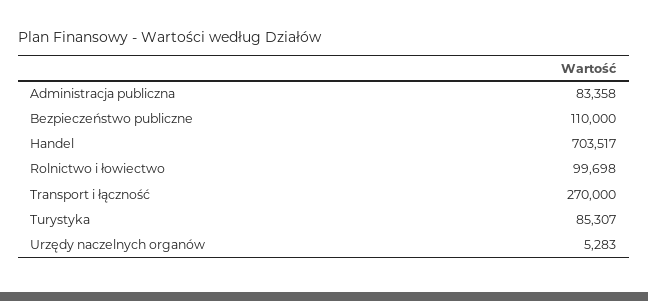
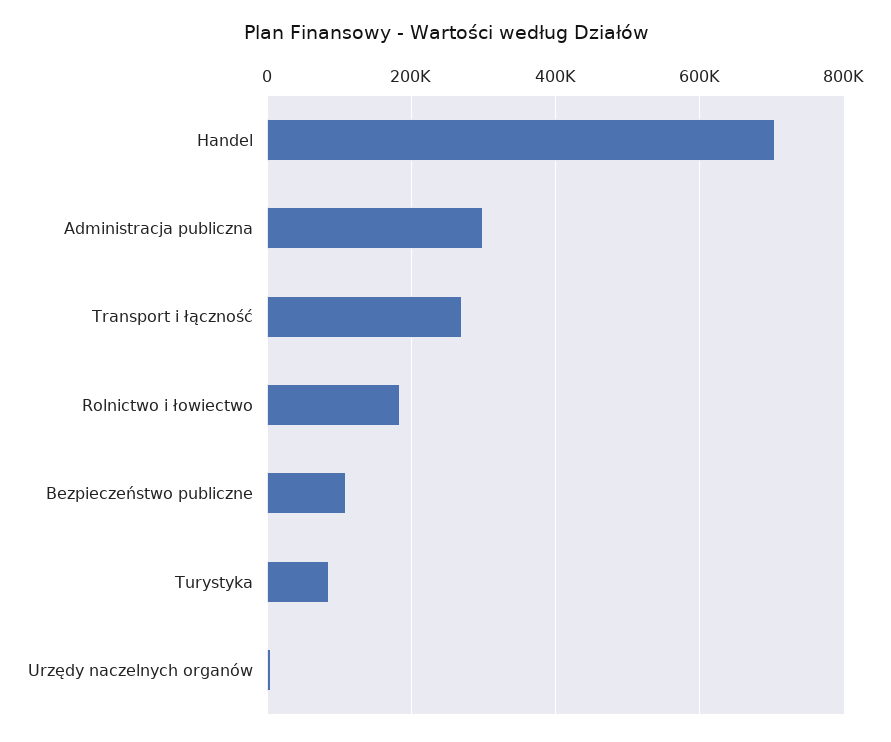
Administracja publiczna: 83358 -> 300000
Rolnictwo i łowiectwo: 99698 -> 180000

